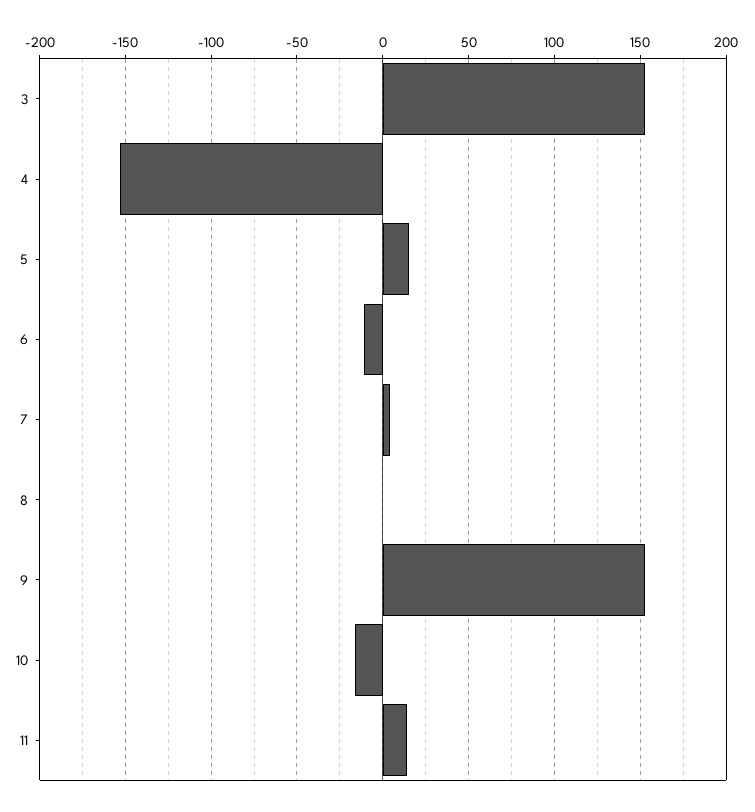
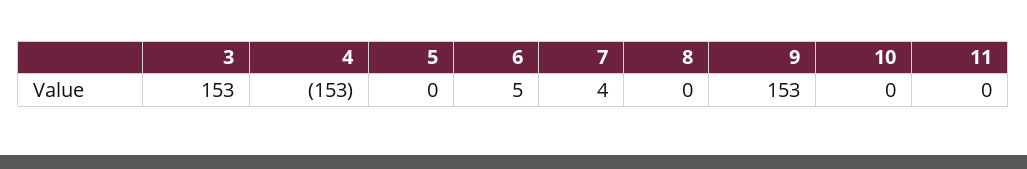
5: 15 -> 0
6: -10 -> 5
10: -15 -> 0
11: 15 -> 0

